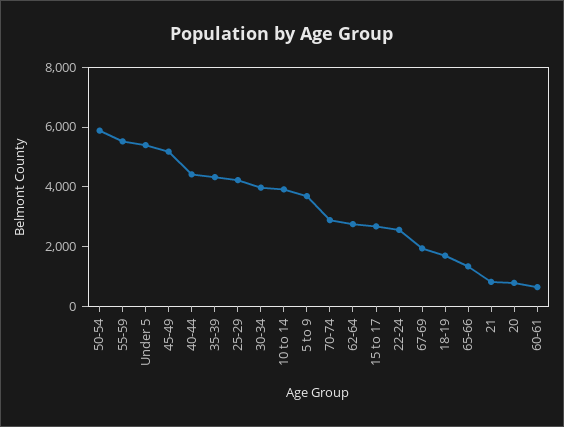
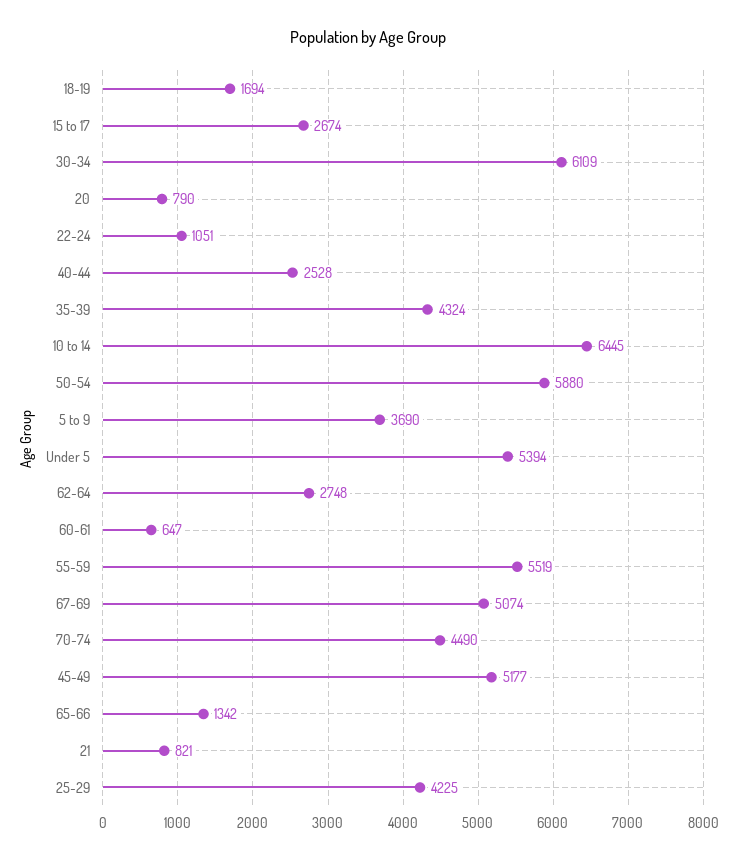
40-44: 4500 -> 2528
30-34: 4000 -> 6109
10 to 14: 4000 -> 6445
70-74: 3000 -> 4490
22-24: 2500 -> 1051
67-69: 2000 -> 5074

